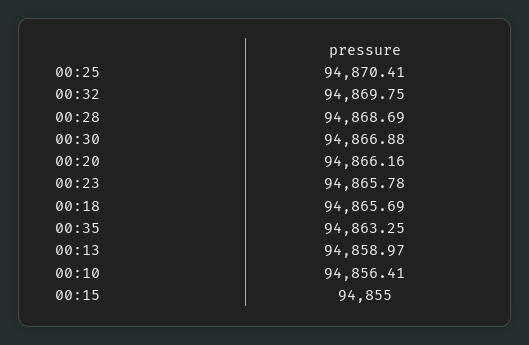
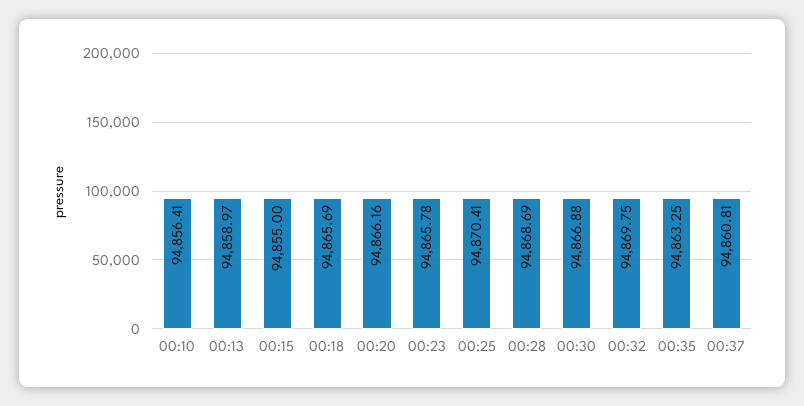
00:37: none -> 94860.81

